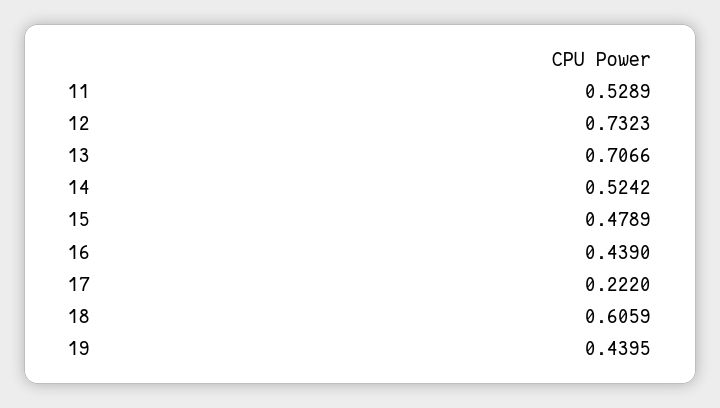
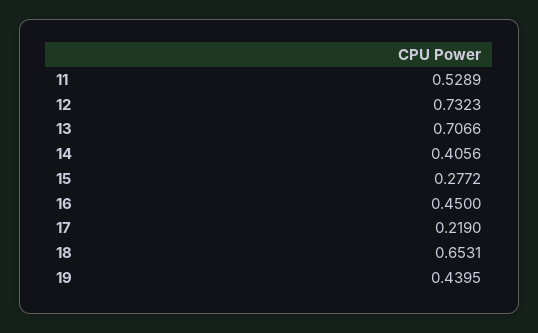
14: 0.5242 -> 0.4056
15: 0.4789 -> 0.2772
16: 0.439 -> 0.45
17: 0.222 -> 0.219
18: 0.6059 -> 0.6531

